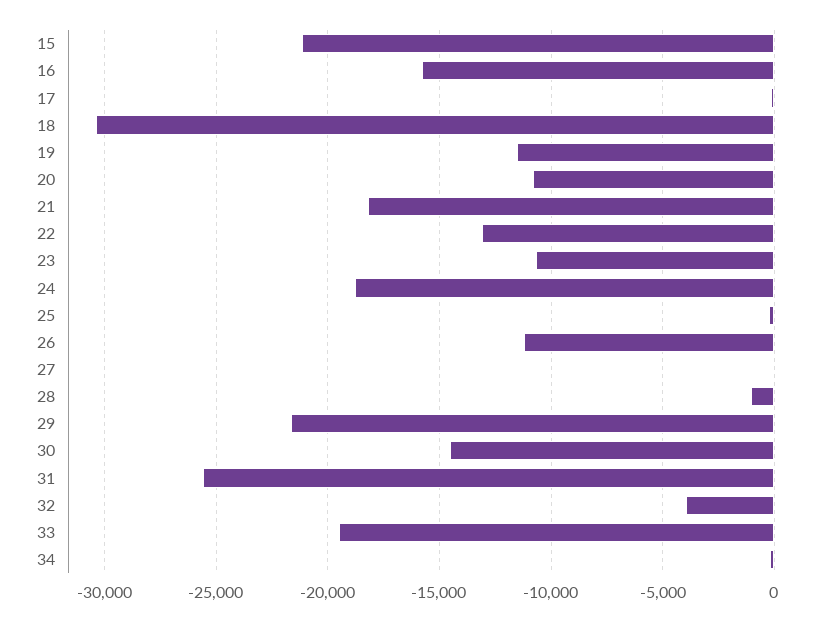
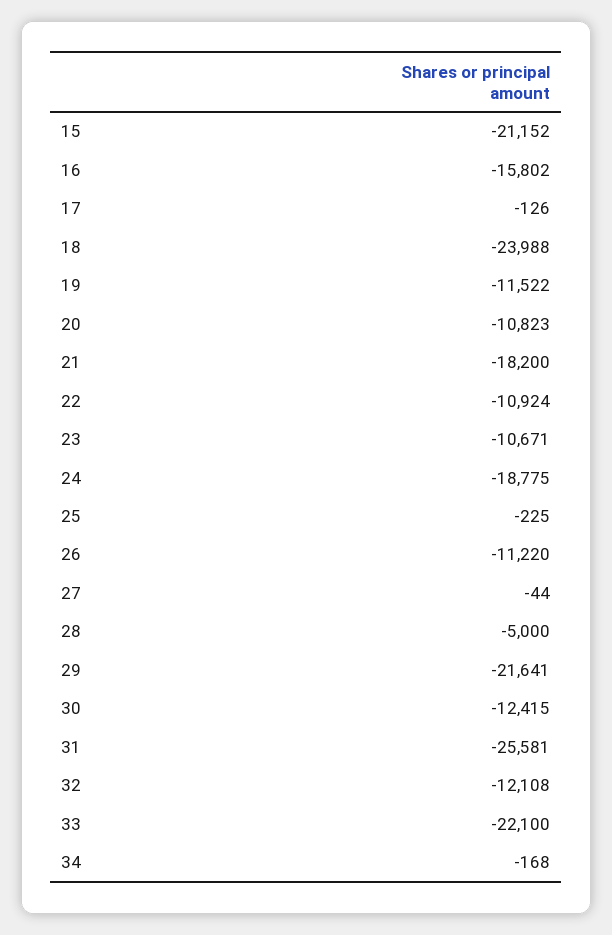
18: -30500 -> -23988
22: -13000 -> -10924
28: -1000 -> -5000
30: -14500 -> -12415
32: -4000 -> -12108
33: -19500 -> -22100

